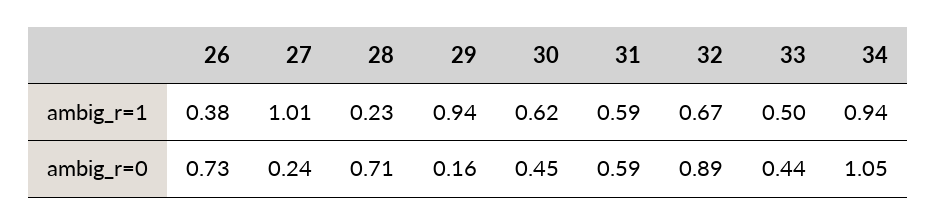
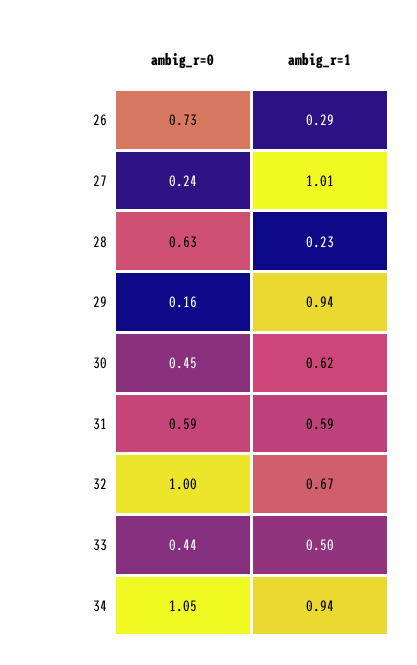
26, ambig_r=1: 0.38 -> 0.29
28, ambig_r=0: 0.71 -> 0.63
32, ambig_r=0: 0.89 -> 1

